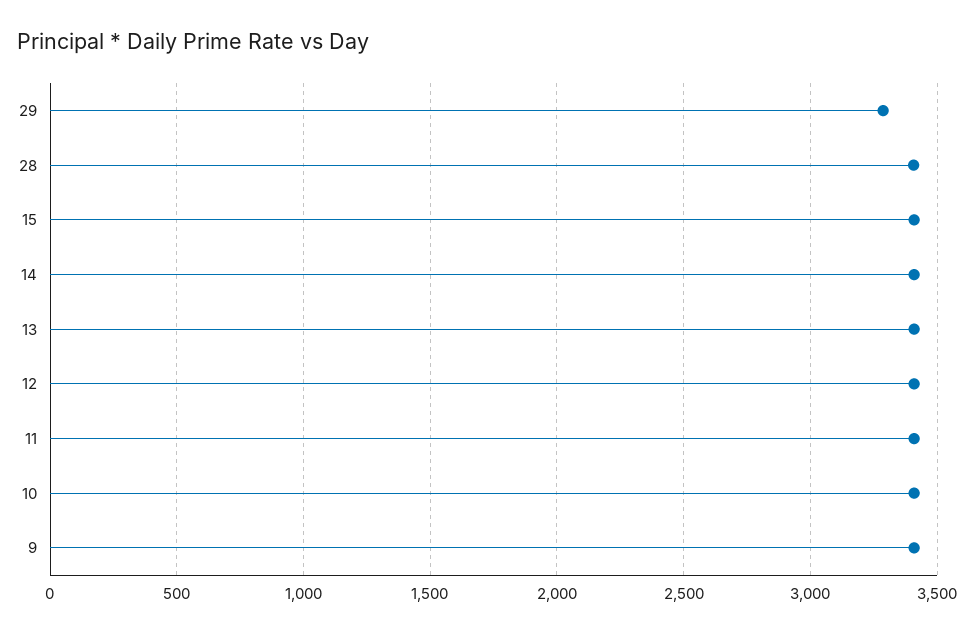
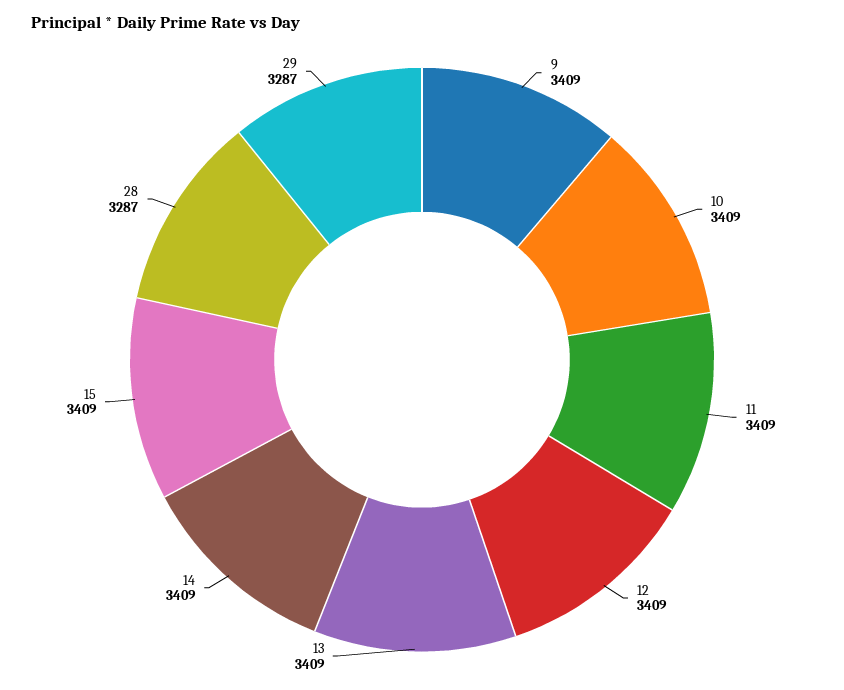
28: 3400 -> 3287

